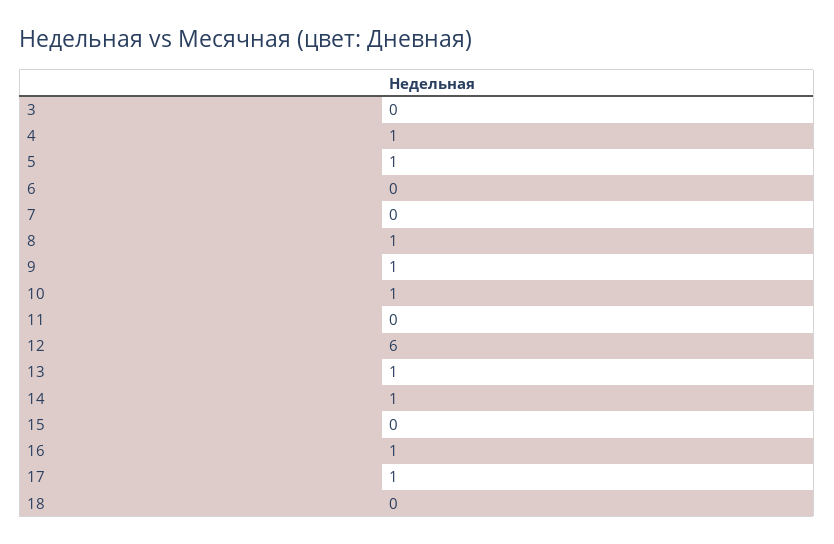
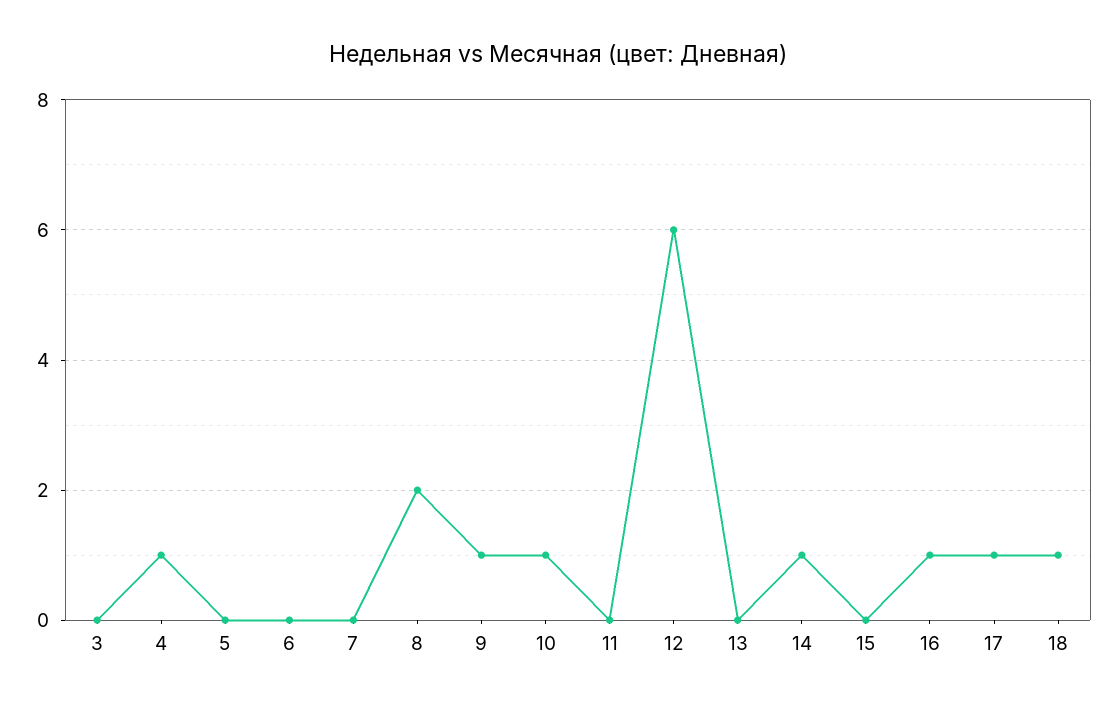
5: 1 -> 0
8: 1 -> 2
13: 1 -> 0
18: 0 -> 1

